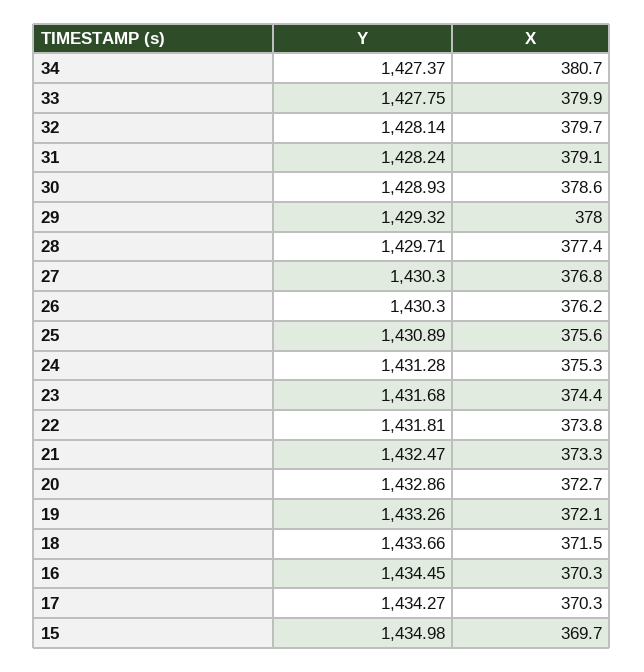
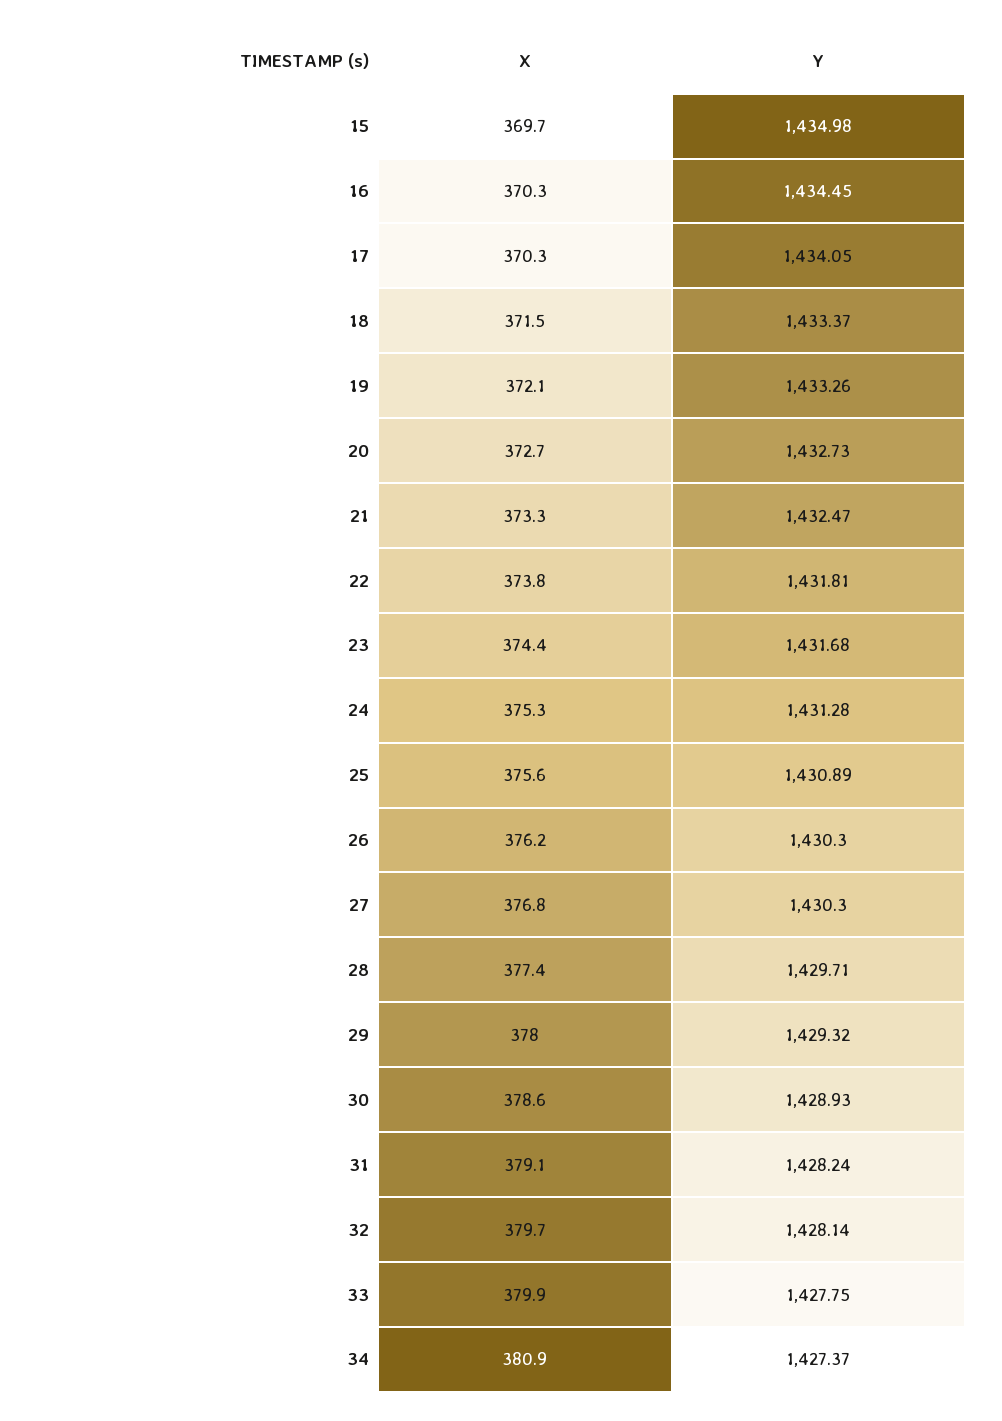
X, 34: 380.7 -> 380.9
Y, 20: 1432.86 -> 1432.73
Y, 18: 1433.66 -> 1433.37
Y, 17: 1434.27 -> 1434.05

